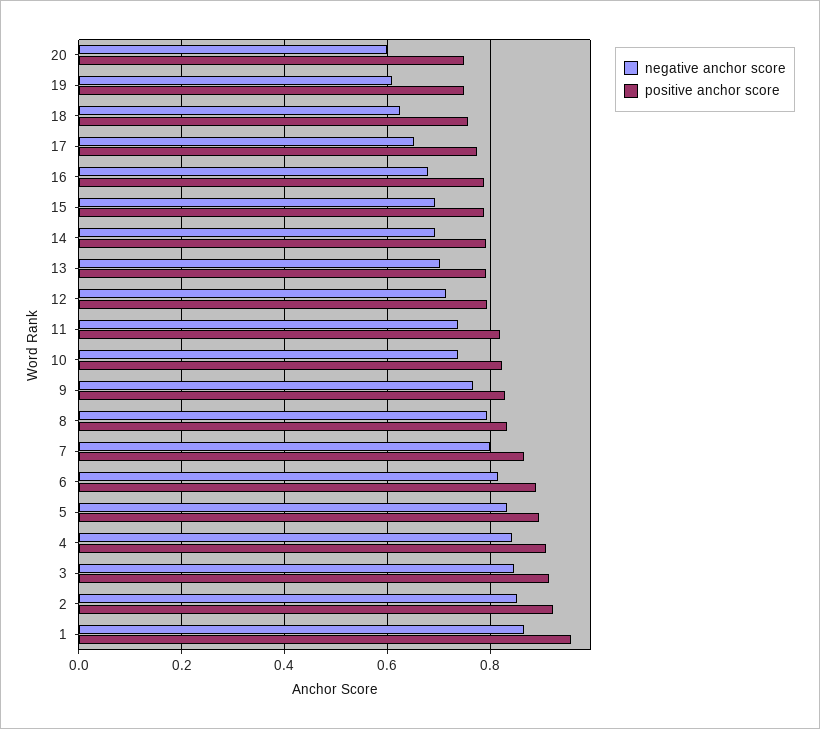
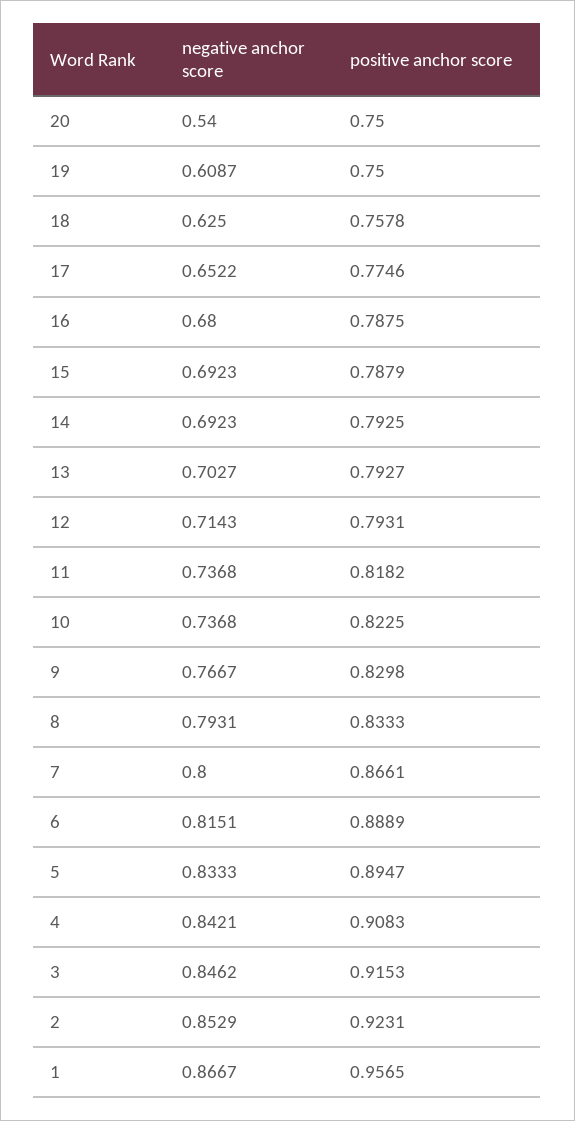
negative anchor score, 20: 0.6 -> 0.54

